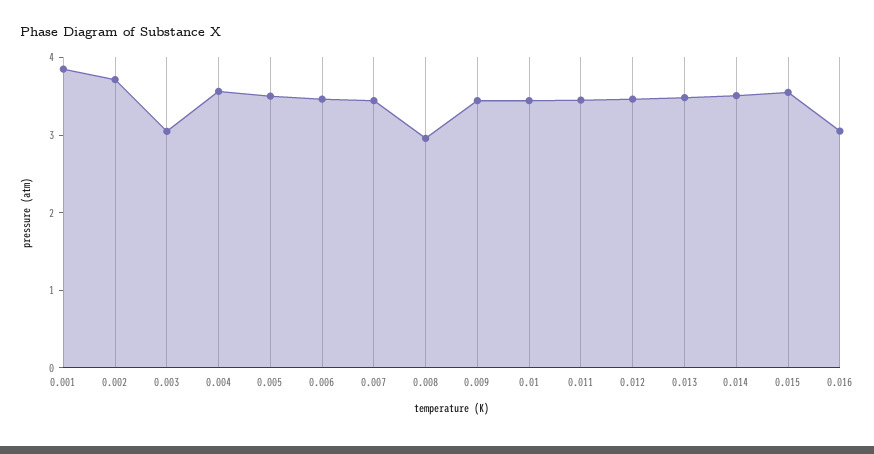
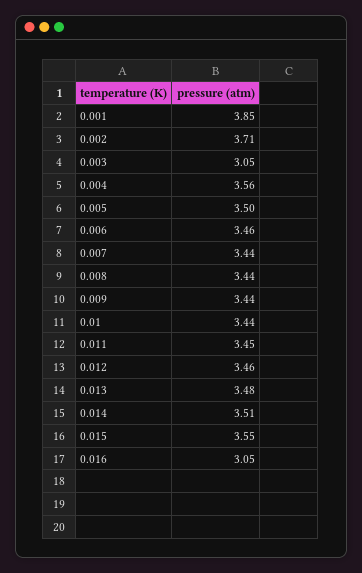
0.008: 3 -> 3.44

